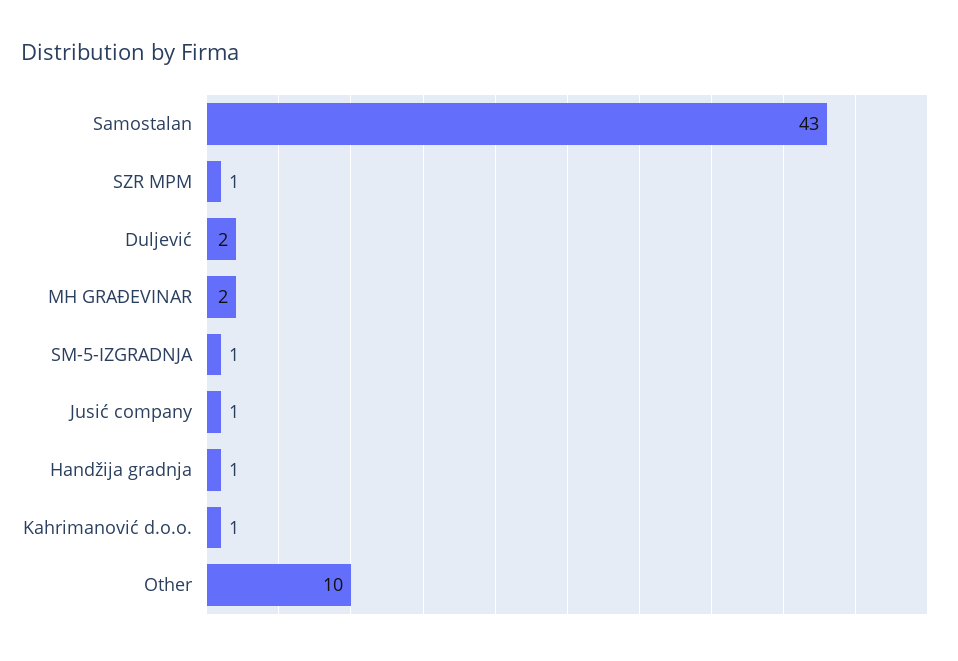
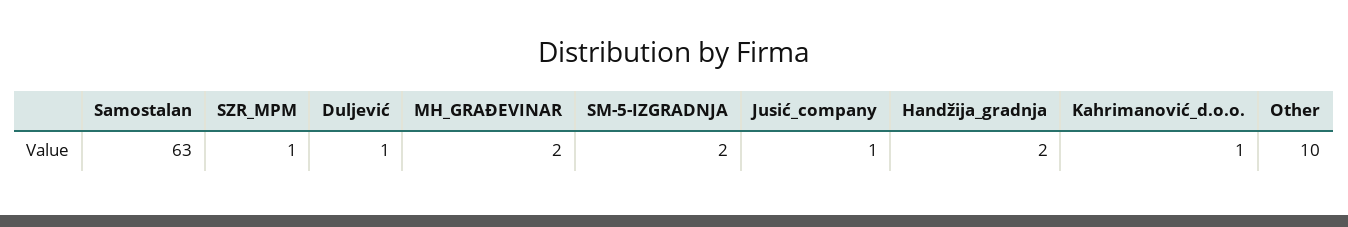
Samostalan: 43 -> 63
Duljević: 2 -> 1
SM-5-IZGRADNJA: 1 -> 2
Handžija gradnja: 1 -> 2

